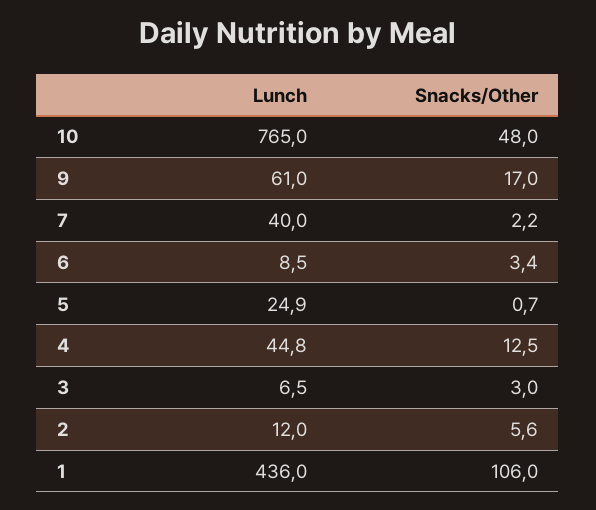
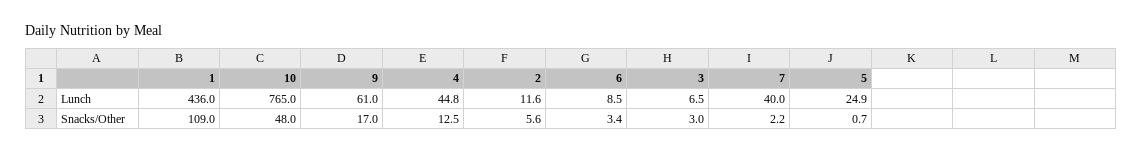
Lunch, 2: 12 -> 11.6
Snacks/Other, 1: 106 -> 109

